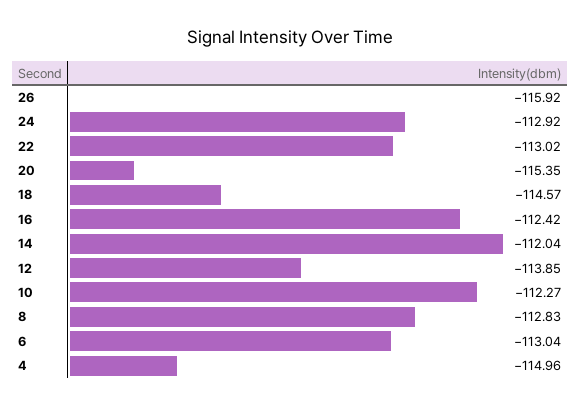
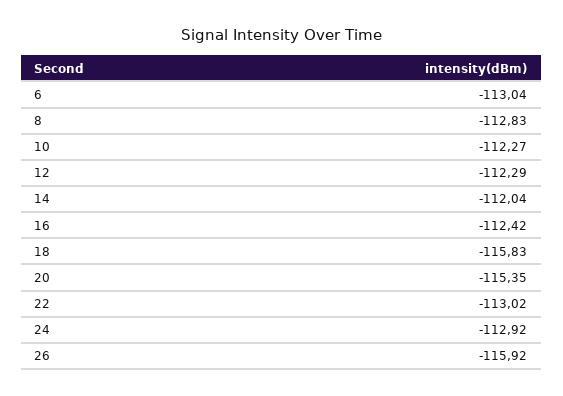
18: -114.57 -> -115.83
12: -113.85 -> -112.29
4: -114.96 -> none

